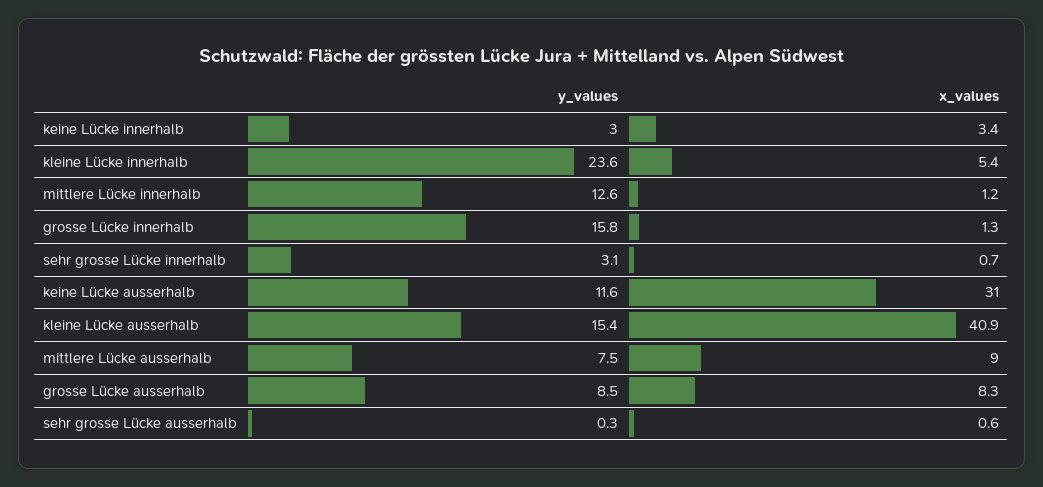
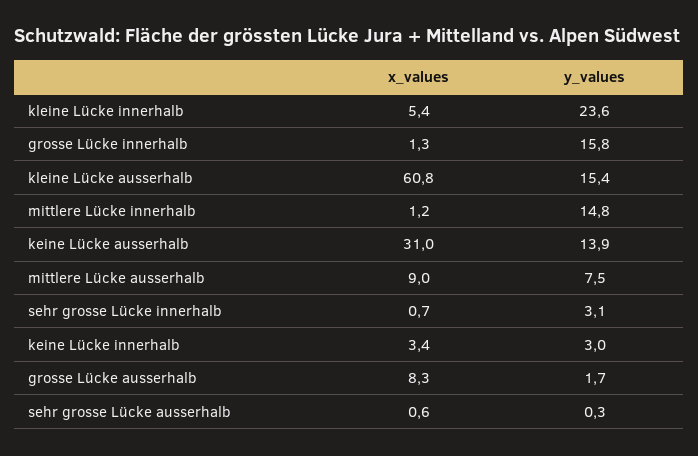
y_values, mittlere Lücke innerhalb: 12.6 -> 14.8
y_values, keine Lücke ausserhalb: 11.6 -> 13.9
x_values, kleine Lücke ausserhalb: 40.9 -> 60.8
y_values, grosse Lücke ausserhalb: 8.5 -> 1.7

